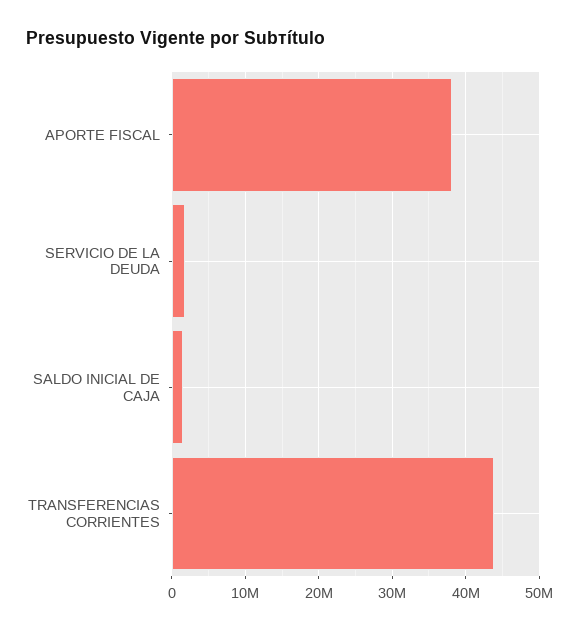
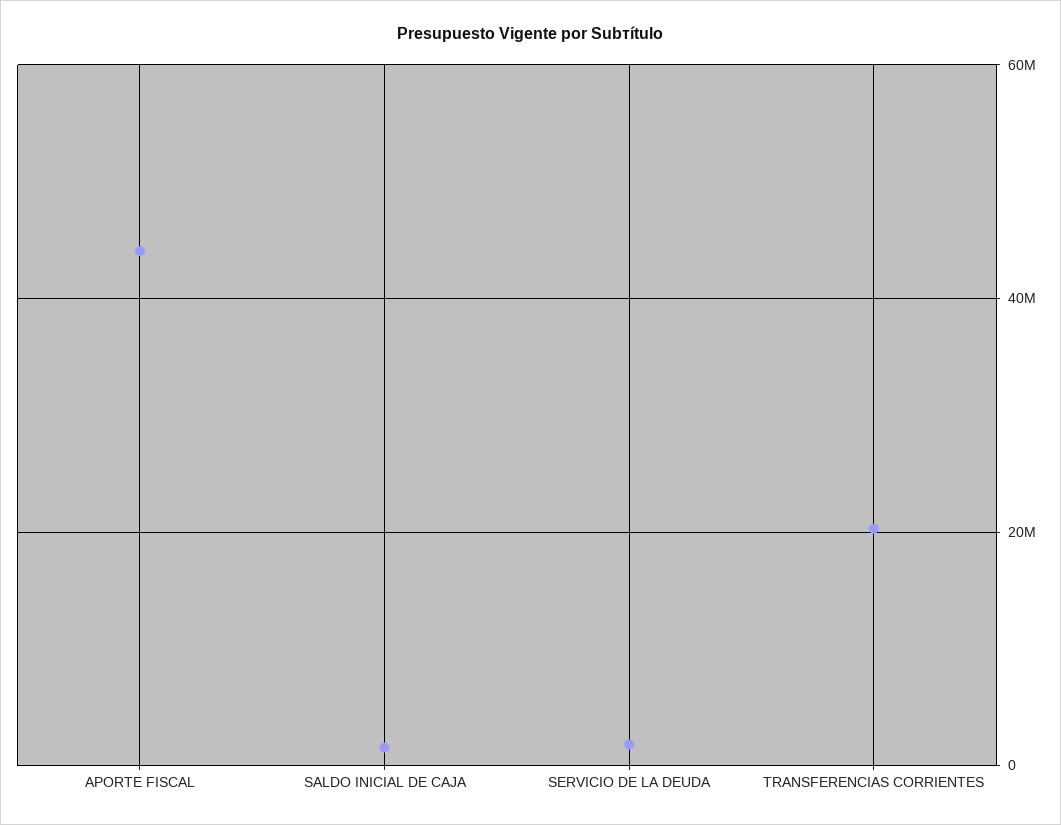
APORTE FISCAL: 38000000 -> 44000000
TRANSFERENCIAS CORRIENTES: 44000000 -> 20000000

